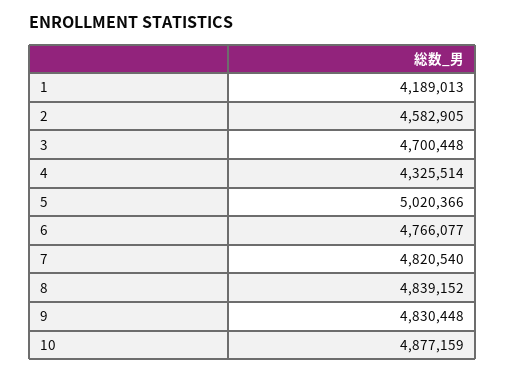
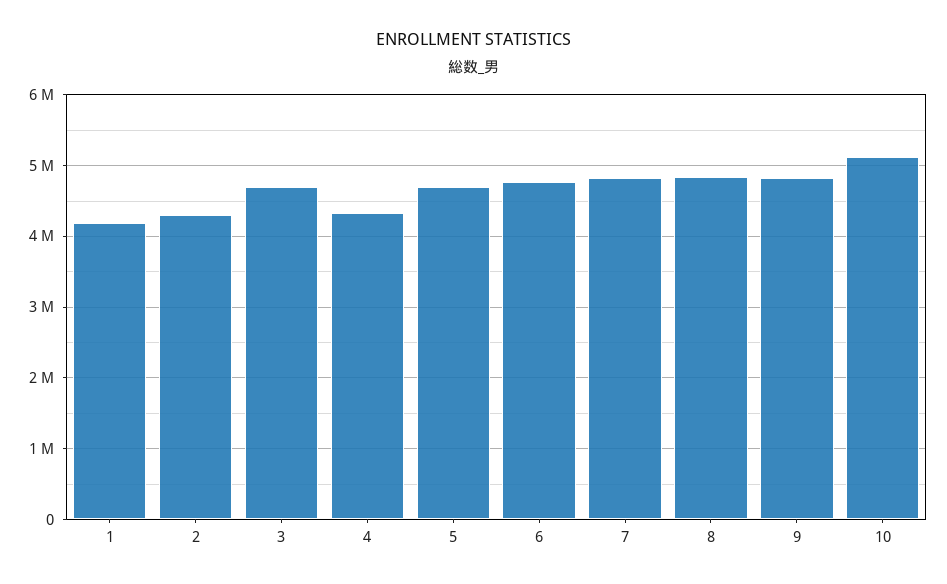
2: 4582905 -> 4300000
5: 5020366 -> 4700000
10: 4877159 -> 5100000

